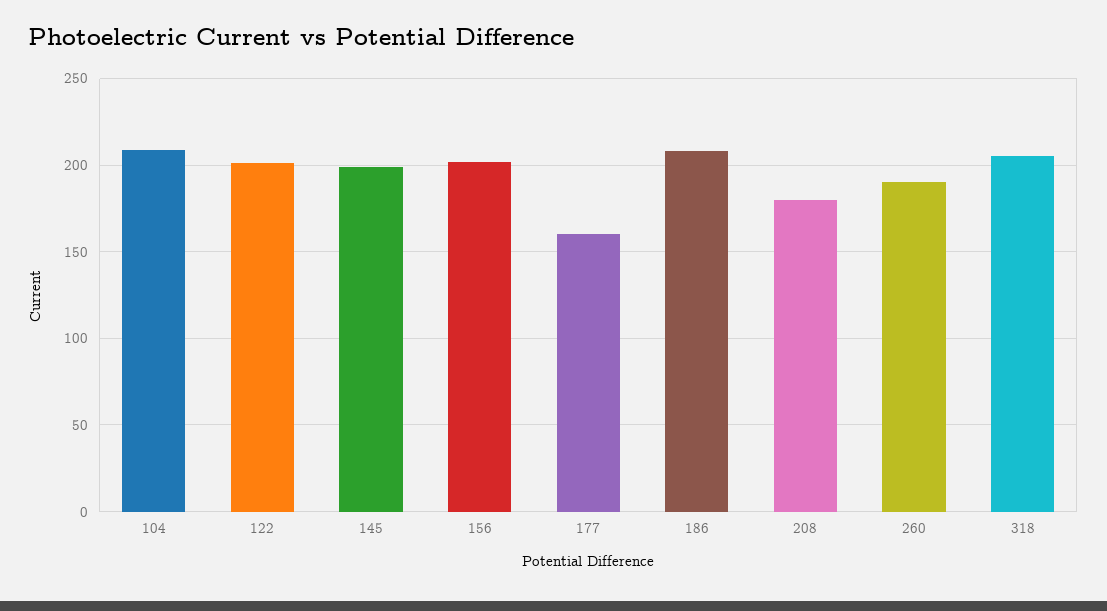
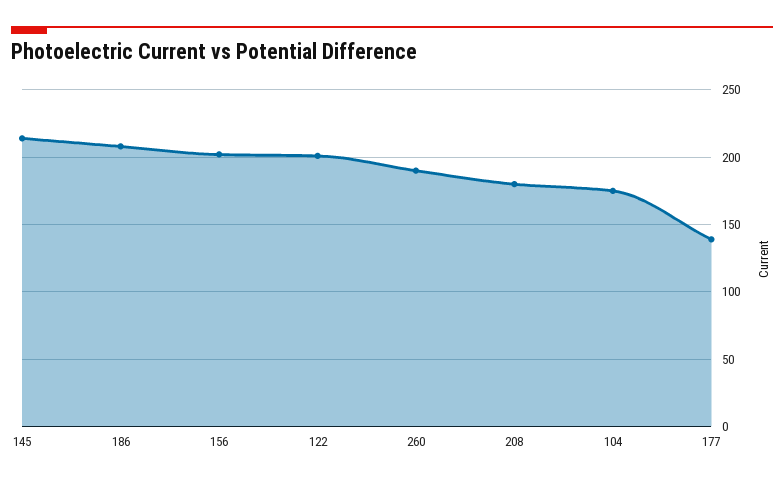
104: 210 -> 175
145: 200 -> 215
177: 160 -> 140
318: 205 -> none

